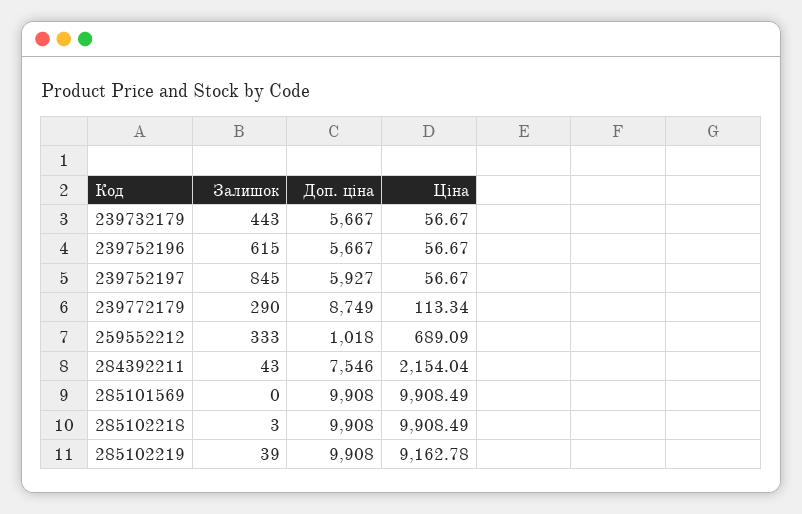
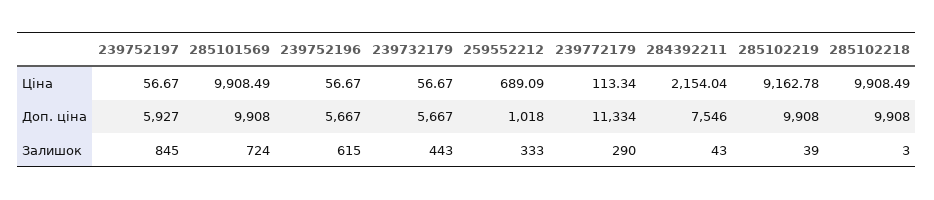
Доп. ціна, 239772179: 8749 -> 11334
Залишок, 285101569: 0 -> 724

